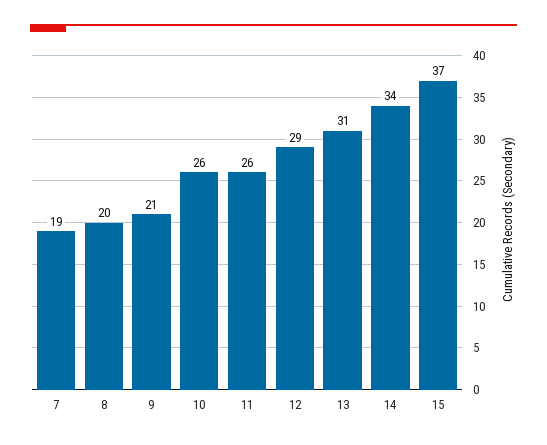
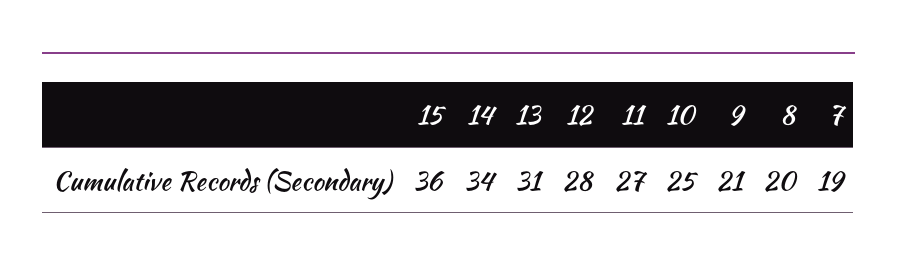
10: 26 -> 25
11: 26 -> 27
12: 29 -> 28
15: 37 -> 36

